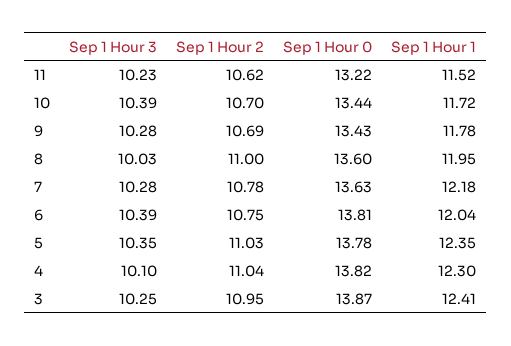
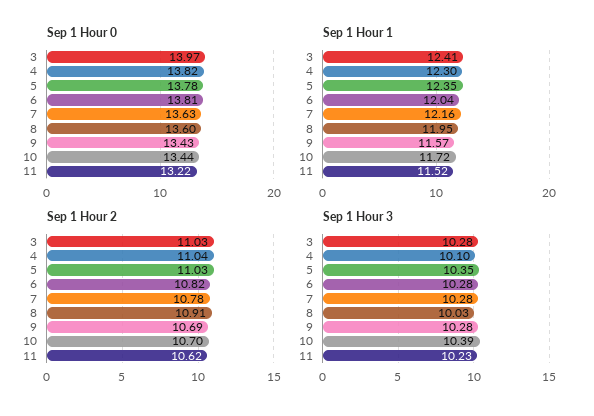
Sep 1 Hour 1, 9: 11.78 -> 11.57
Sep 1 Hour 2, 8: 11 -> 10.91
Sep 1 Hour 1, 7: 12.18 -> 12.16
Sep 1 Hour 3, 6: 10.39 -> 10.28
Sep 1 Hour 2, 6: 10.75 -> 10.82
Sep 1 Hour 3, 3: 10.25 -> 10.28
Sep 1 Hour 2, 3: 10.95 -> 11.03
Sep 1 Hour 0, 3: 13.87 -> 13.97

